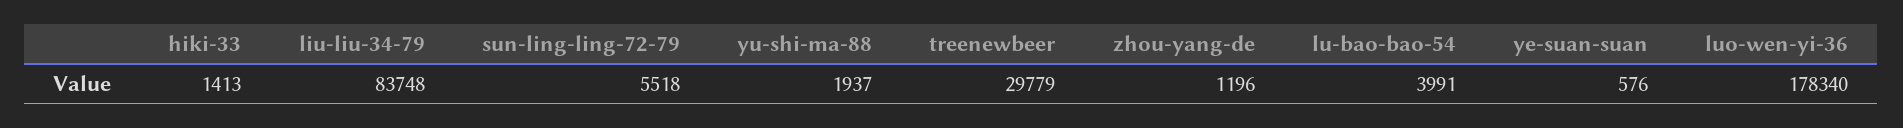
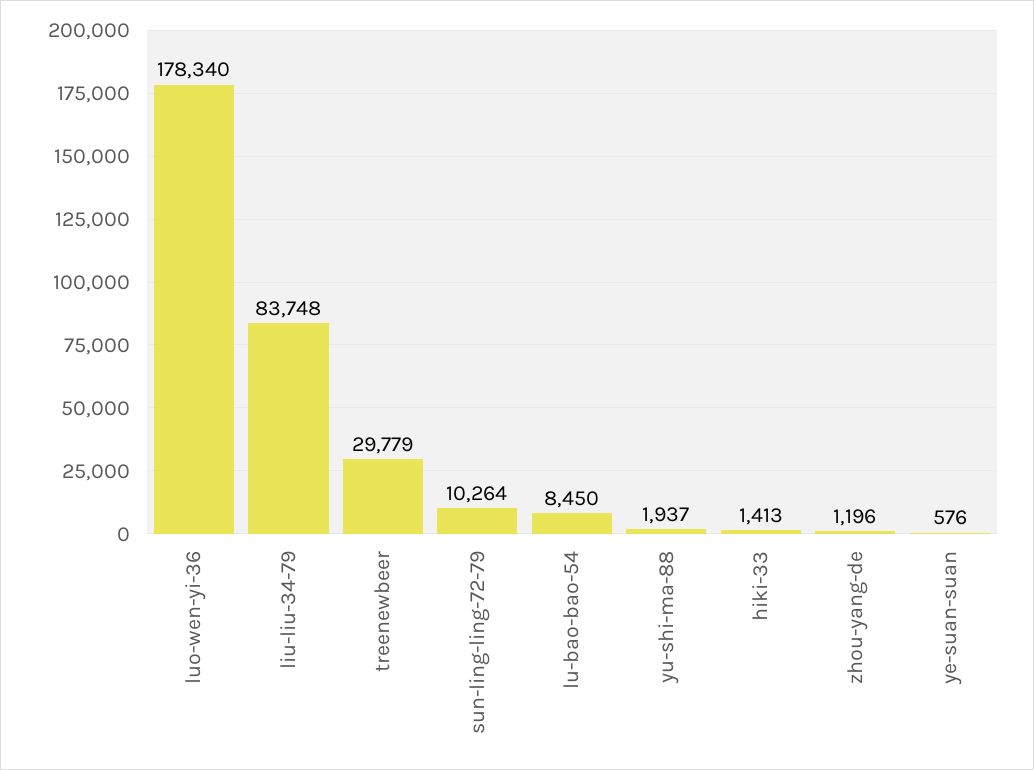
sun-ling-ling-72-79: 5518 -> 10264
lu-bao-bao-54: 3991 -> 8450

